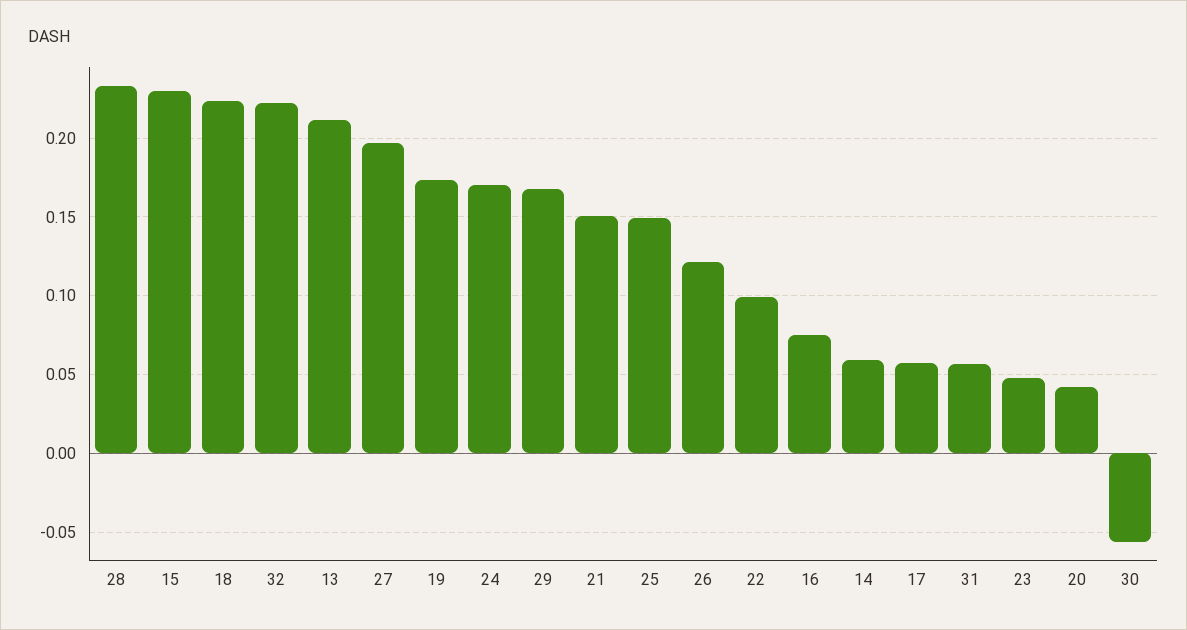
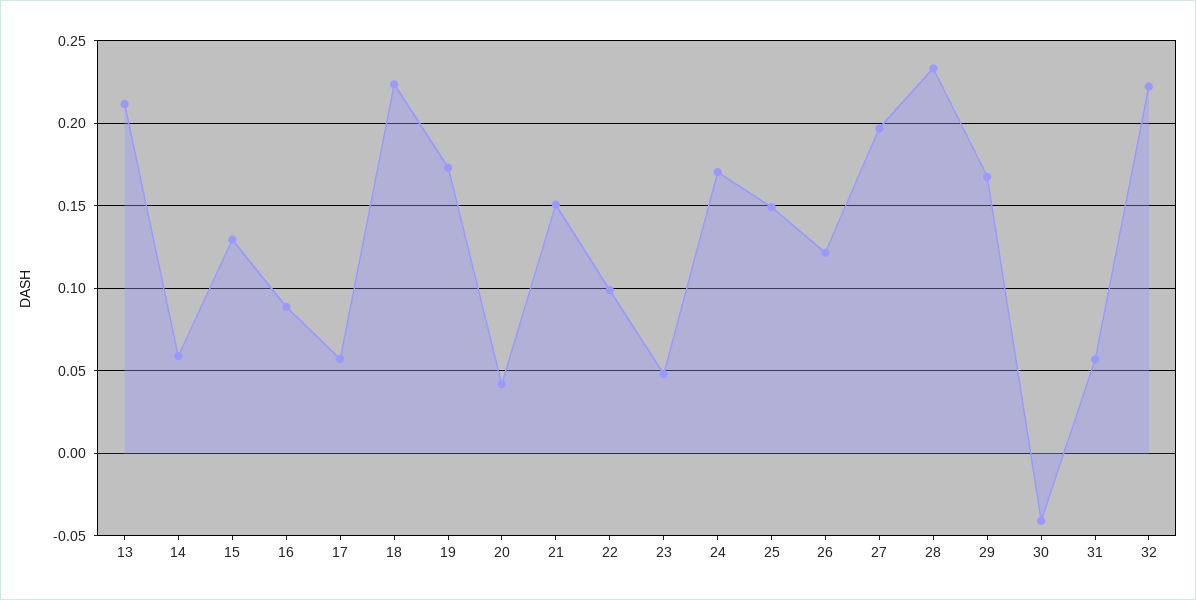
15: 0.23 -> 0.13
16: 0.075 -> 0.09
30: -0.055 -> -0.04

